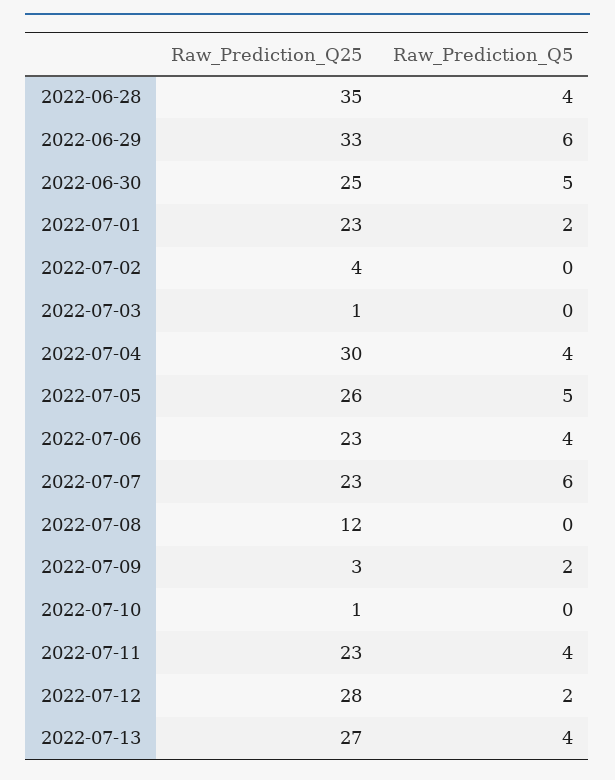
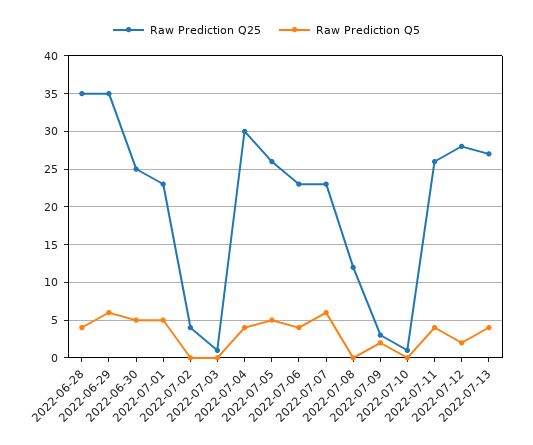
Raw_Prediction_Q25, 2022-06-29: 33 -> 35
Raw_Prediction_Q5, 2022-07-01: 2 -> 5
Raw_Prediction_Q25, 2022-07-11: 23 -> 26

